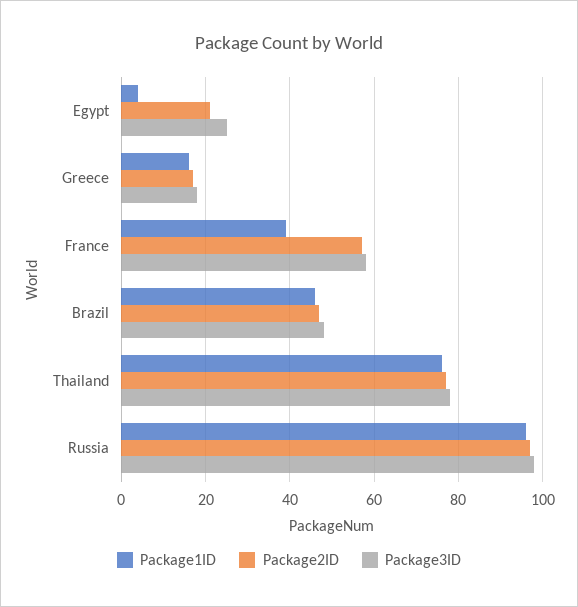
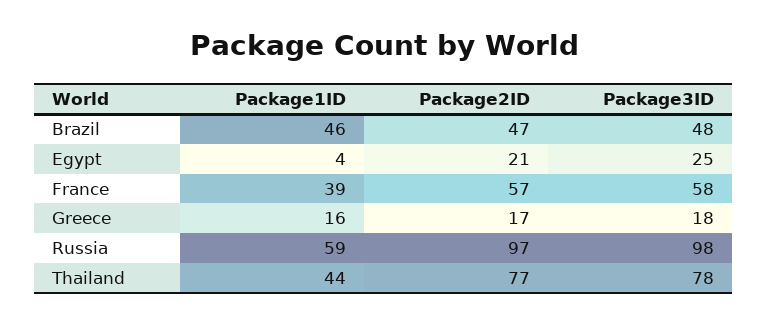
Package1ID, Thailand: 75 -> 44
Package1ID, Russia: 95 -> 59

